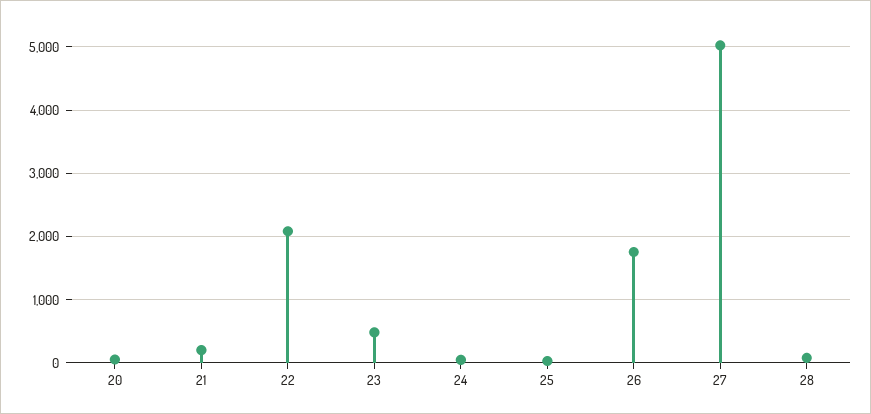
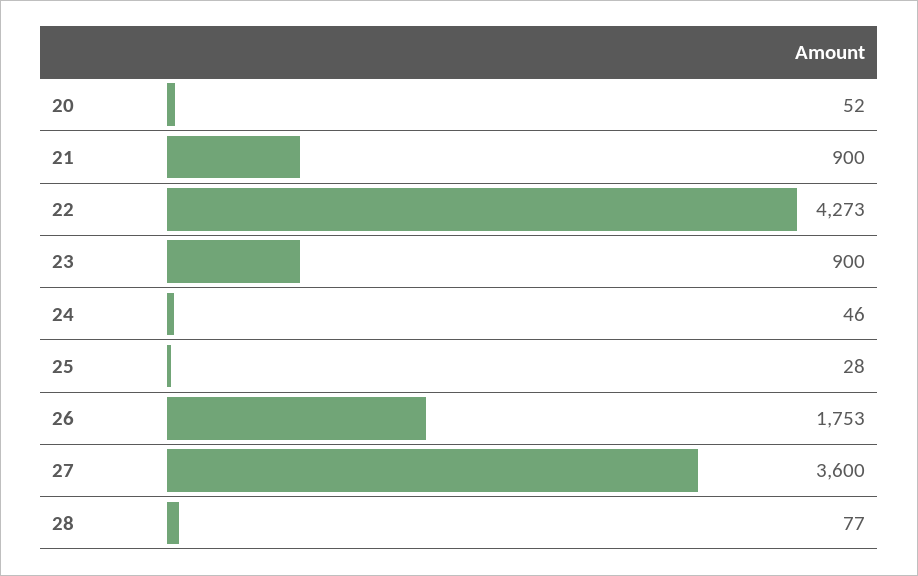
21: 200 -> 900
22: 2100 -> 4273
23: 500 -> 900
27: 5000 -> 3600

